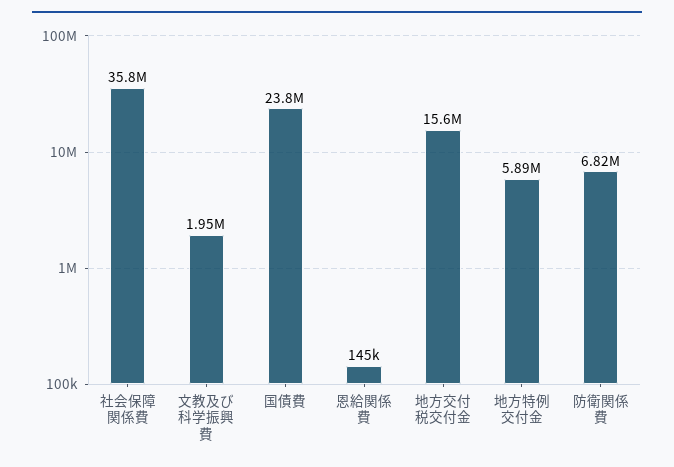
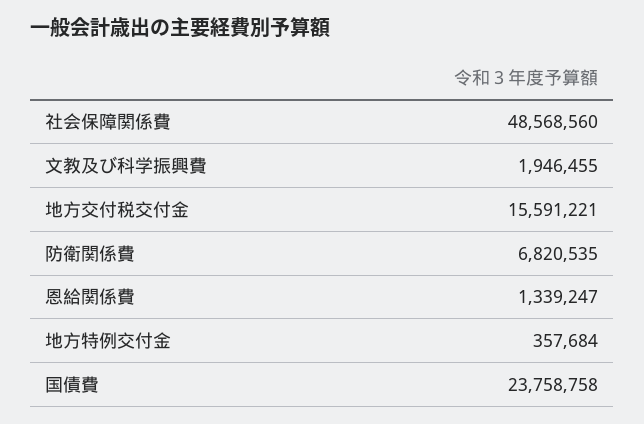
社会保障関係費: 35800000 -> 48568560
恩給関係費: 145000 -> 1339247
地方特例交付金: 5890000 -> 357684

